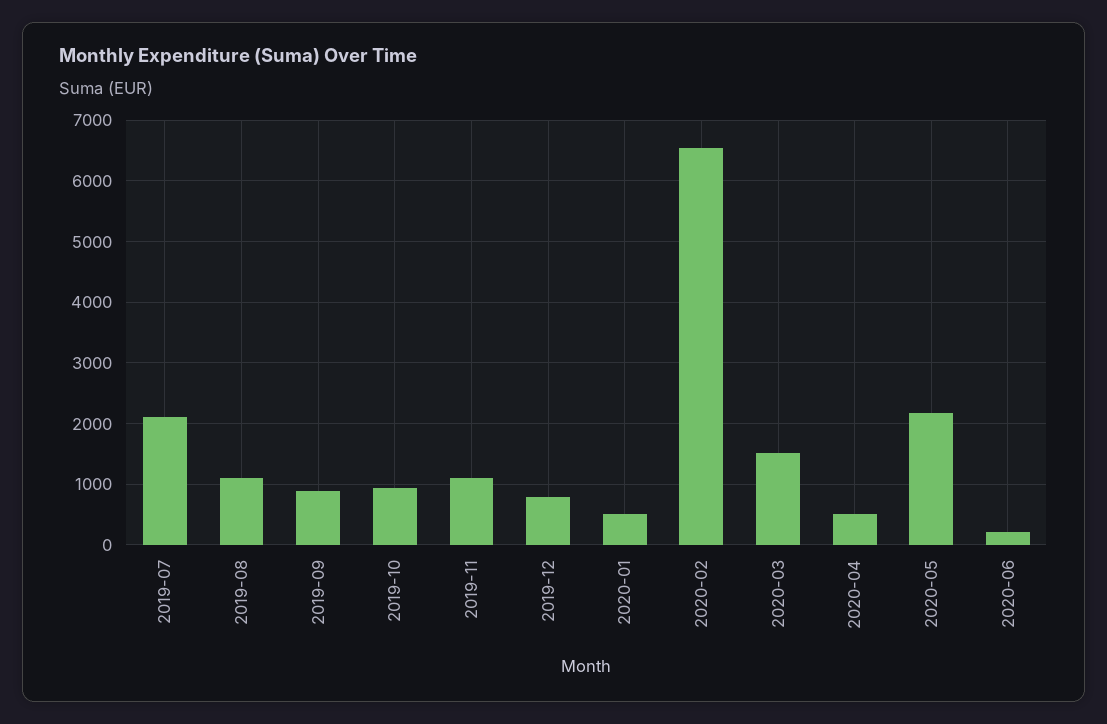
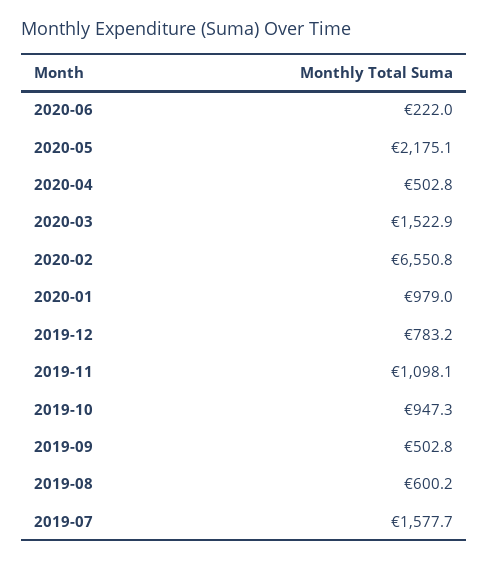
2019-07: 2100 -> 1577.7
2019-08: 1100 -> 600.2
2019-09: 900 -> 502.8
2020-01: 500 -> 979

